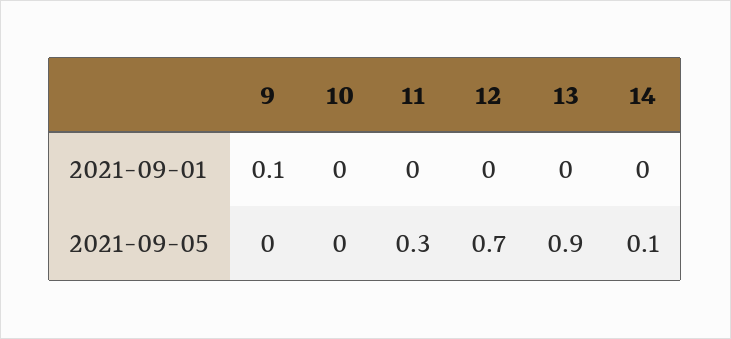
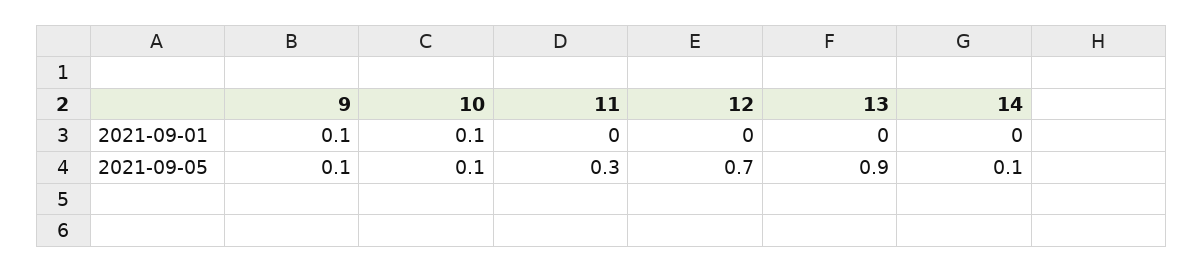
10, 2021-09-01: 0 -> 0.1
9, 2021-09-05: 0 -> 0.1
10, 2021-09-05: 0 -> 0.1

